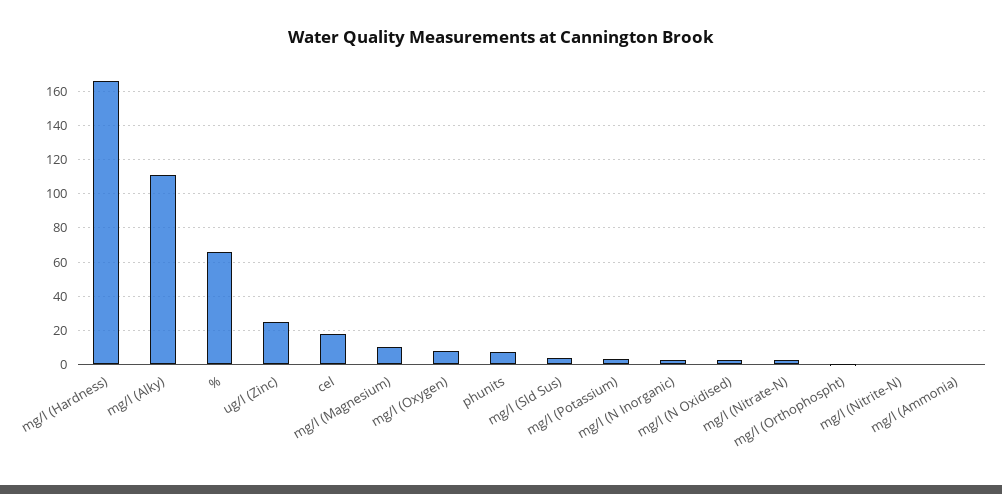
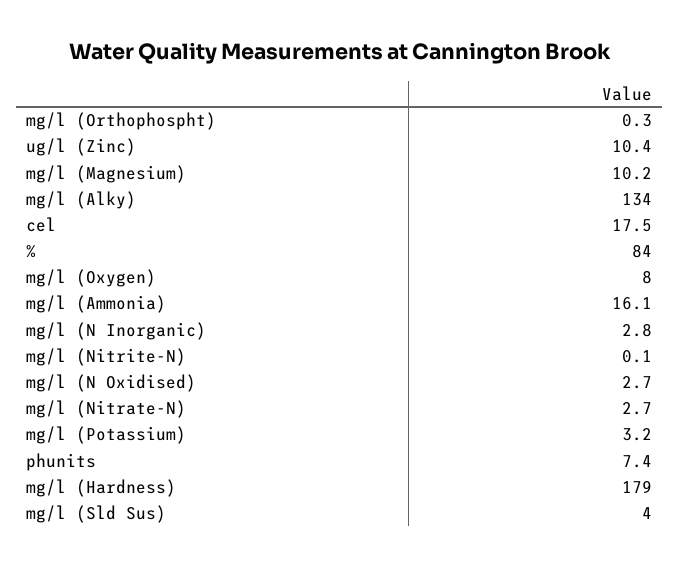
mg/l (Hardness): 165 -> 179
mg/l (Alky): 110 -> 134
%: 65 -> 84
ug/l (Zinc): 25 -> 10.4
mg/l (Ammonia): 0 -> 16.1

